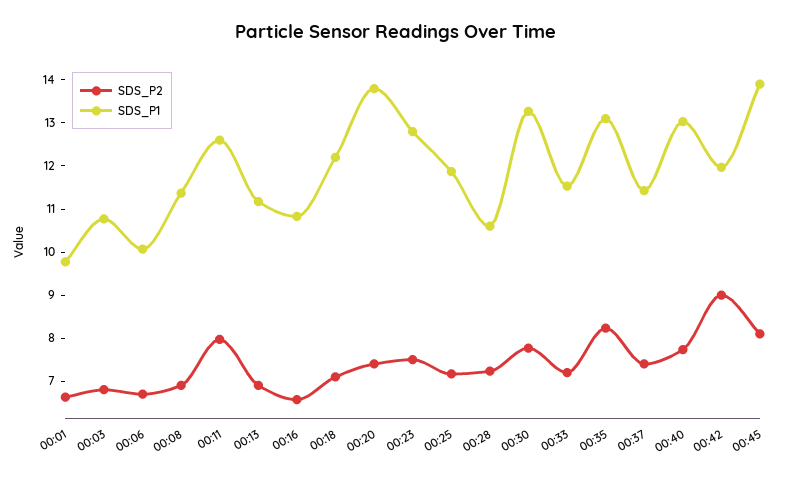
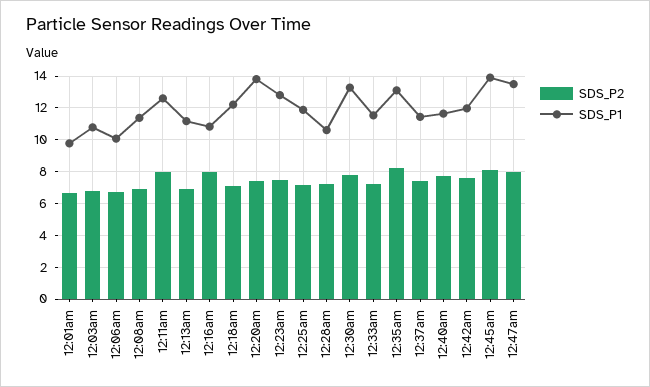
SDS_P2, 00:16: 6.6 -> 8
SDS_P1, 00:40: 13 -> 11.5
SDS_P2, 00:42: 9 -> 7.5
SDS_P2, 12:47am: none -> 8
SDS_P1, 12:47am: none -> 13.5

